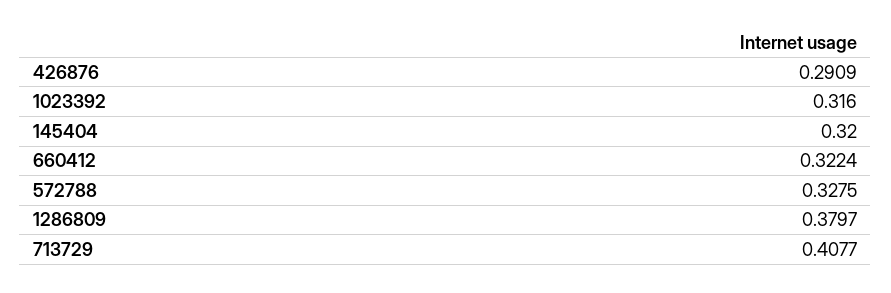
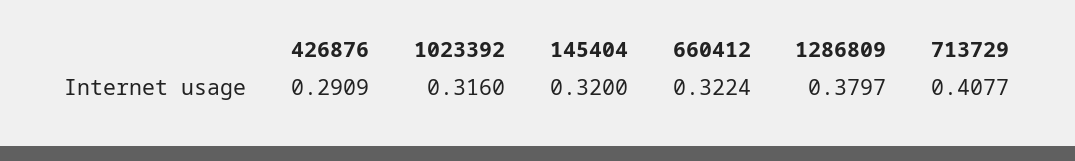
572788: 0.3275 -> none

